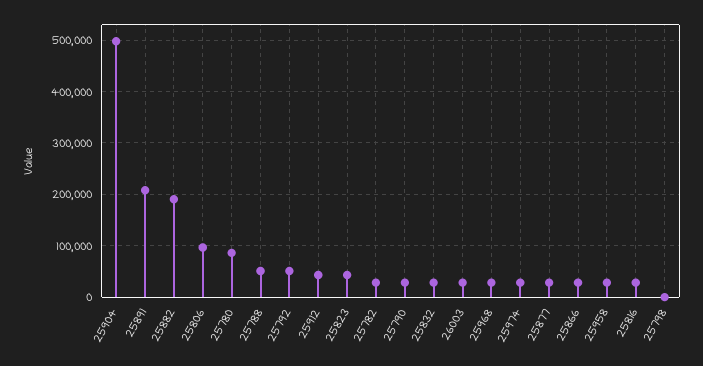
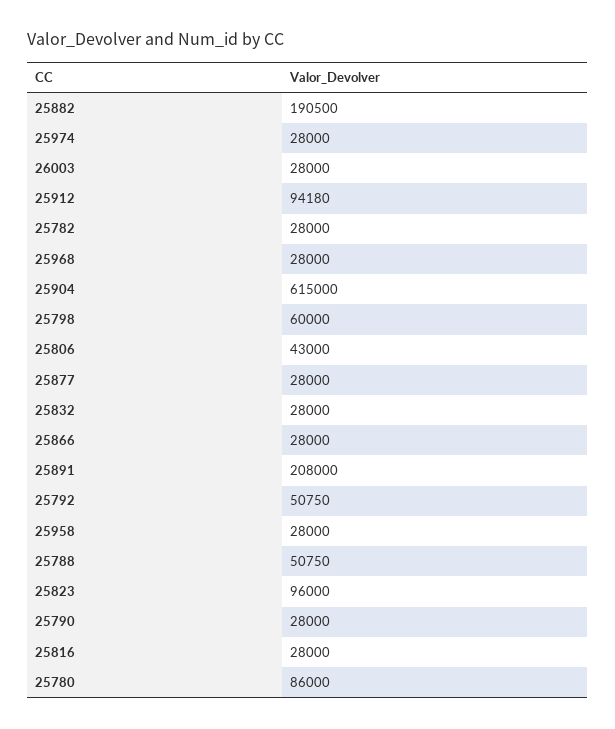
25904: 500000 -> 615000
25806: 100000 -> 43000
25912: 40000 -> 94180
25823: 40000 -> 96000
25798: 0 -> 60000

